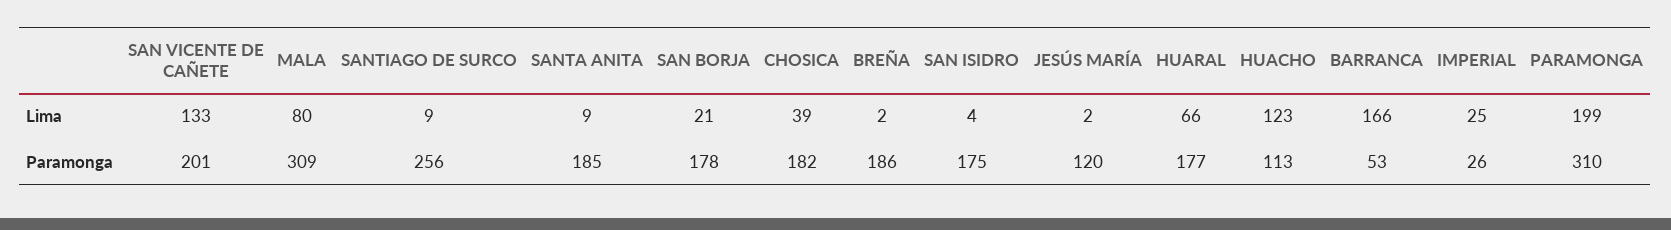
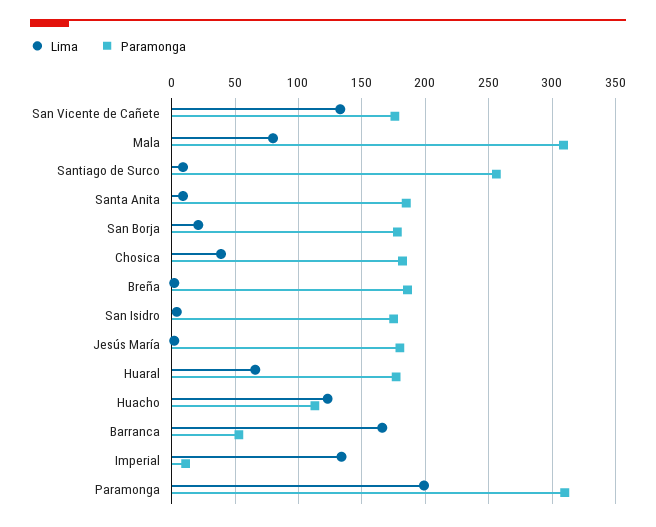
Lima, IMPERIAL: 25 -> 135
Paramonga, SAN VICENTE DE CAÑETE: 201 -> 175
Paramonga, JESÚS MARÍA: 120 -> 180
Paramonga, IMPERIAL: 26 -> 10

